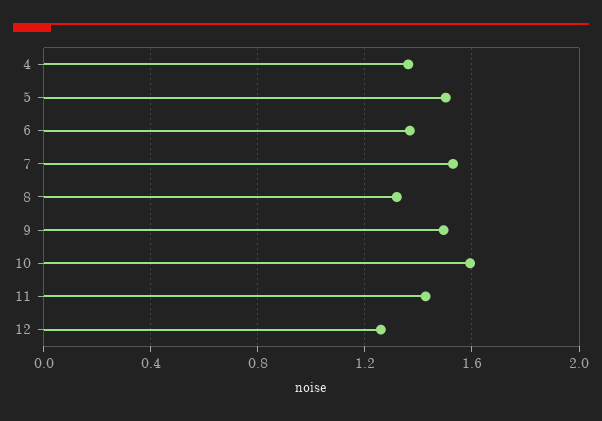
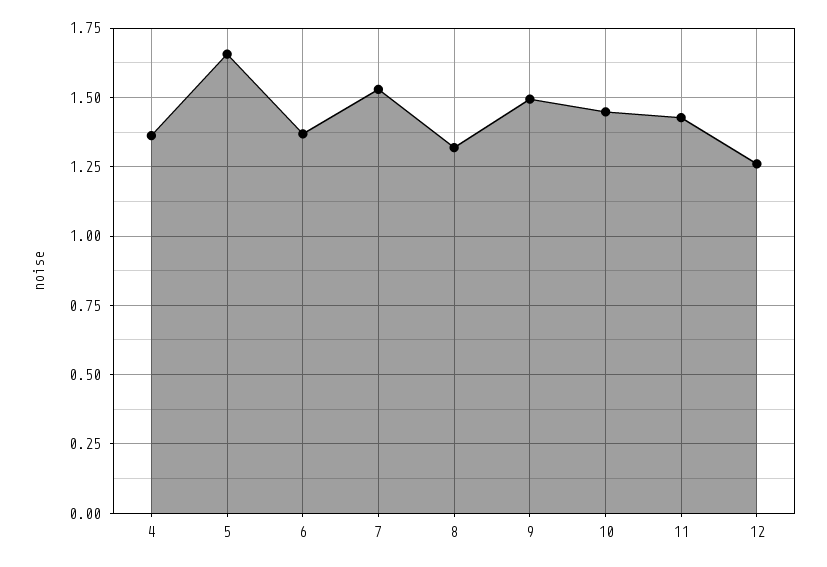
5: 1.5 -> 1.65
10: 1.6 -> 1.45

